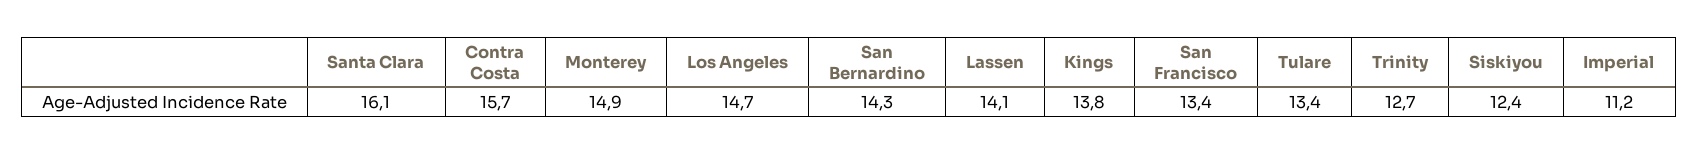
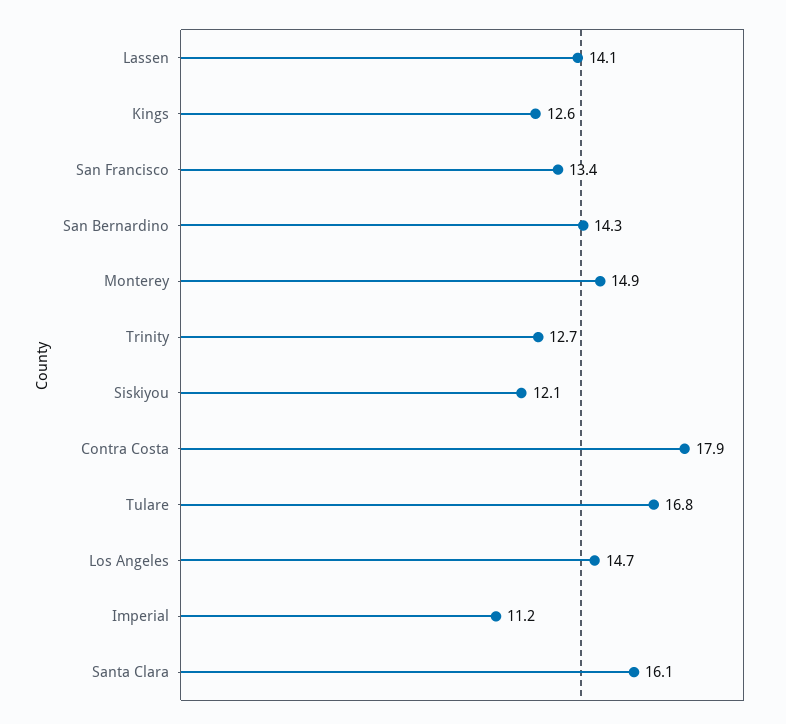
Contra Costa: 15.7 -> 17.9
Kings: 13.8 -> 12.6
Tulare: 13.4 -> 16.8
Siskiyou: 12.4 -> 12.1

